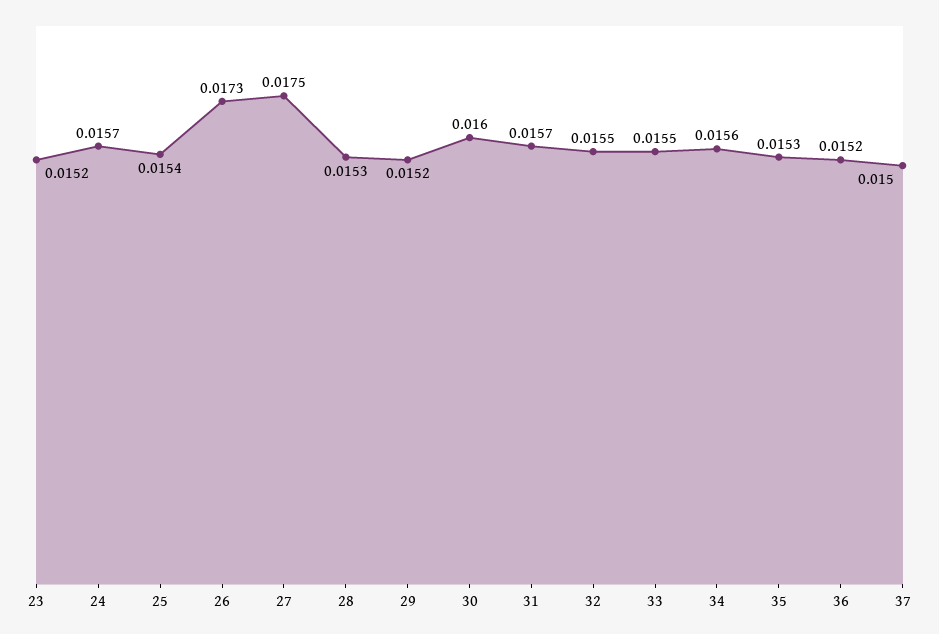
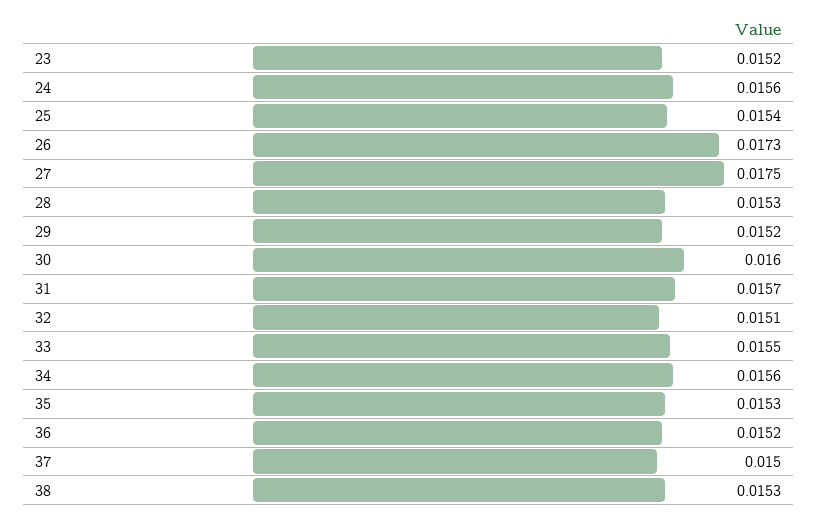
24: 0.0157 -> 0.0156
32: 0.0155 -> 0.0151
38: none -> 0.0153

